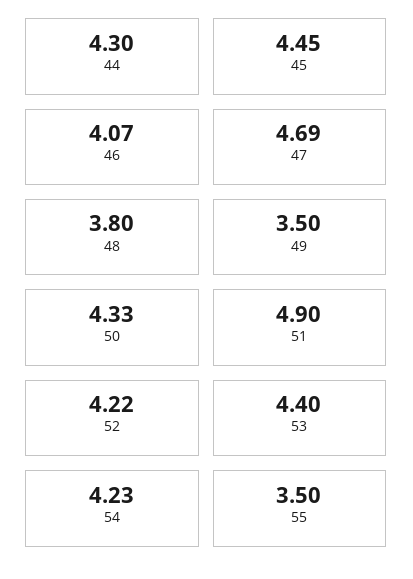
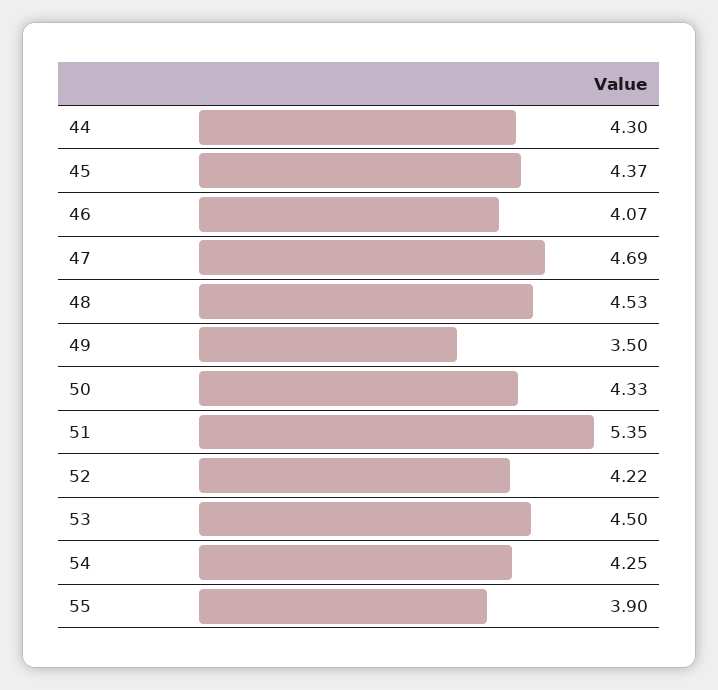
45: 4.45 -> 4.37
48: 3.8 -> 4.53
51: 4.9 -> 5.35
53: 4.4 -> 4.5
54: 4.23 -> 4.25
55: 3.5 -> 3.9

